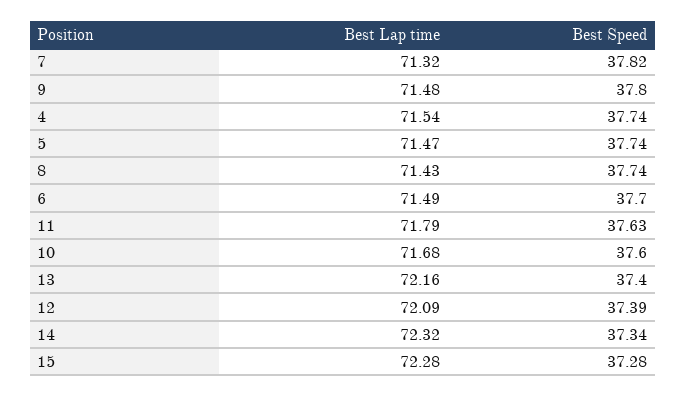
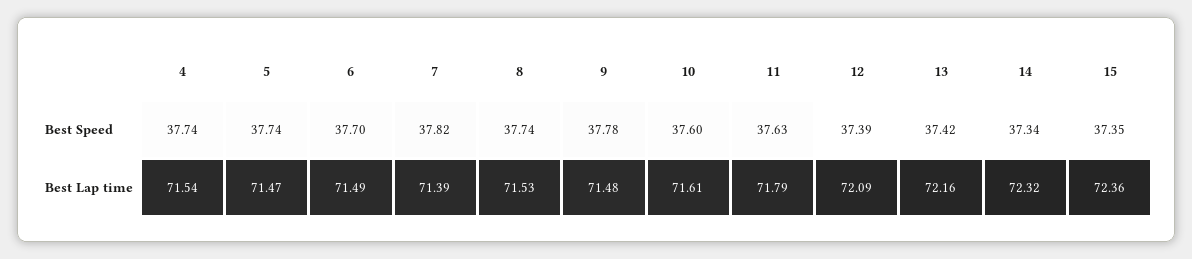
Best Lap time, 7: 71.32 -> 71.39
Best Speed, 9: 37.8 -> 37.78
Best Lap time, 8: 71.43 -> 71.53
Best Lap time, 10: 71.68 -> 71.61
Best Speed, 13: 37.4 -> 37.42
Best Lap time, 15: 72.28 -> 72.36
Best Speed, 15: 37.28 -> 37.35

